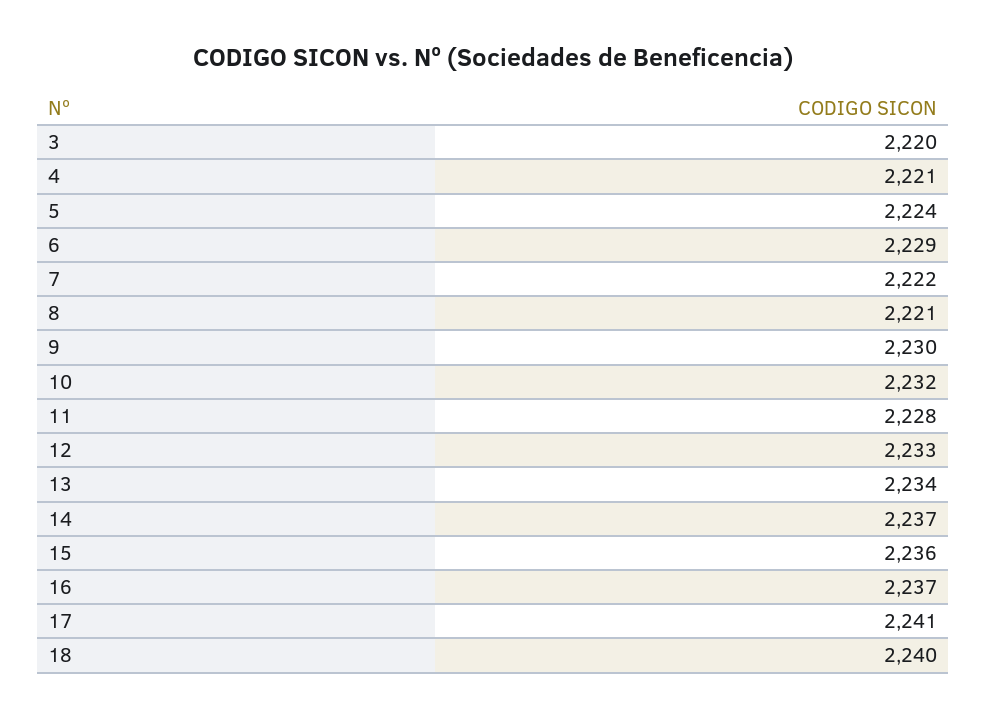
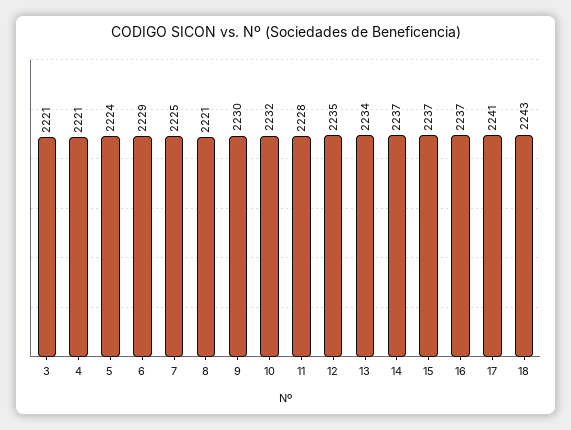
3: 2220 -> 2221
7: 2222 -> 2225
12: 2233 -> 2235
15: 2236 -> 2237
18: 2240 -> 2243

